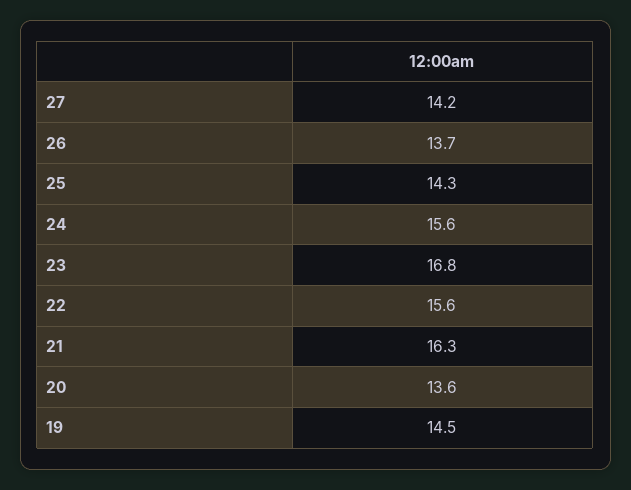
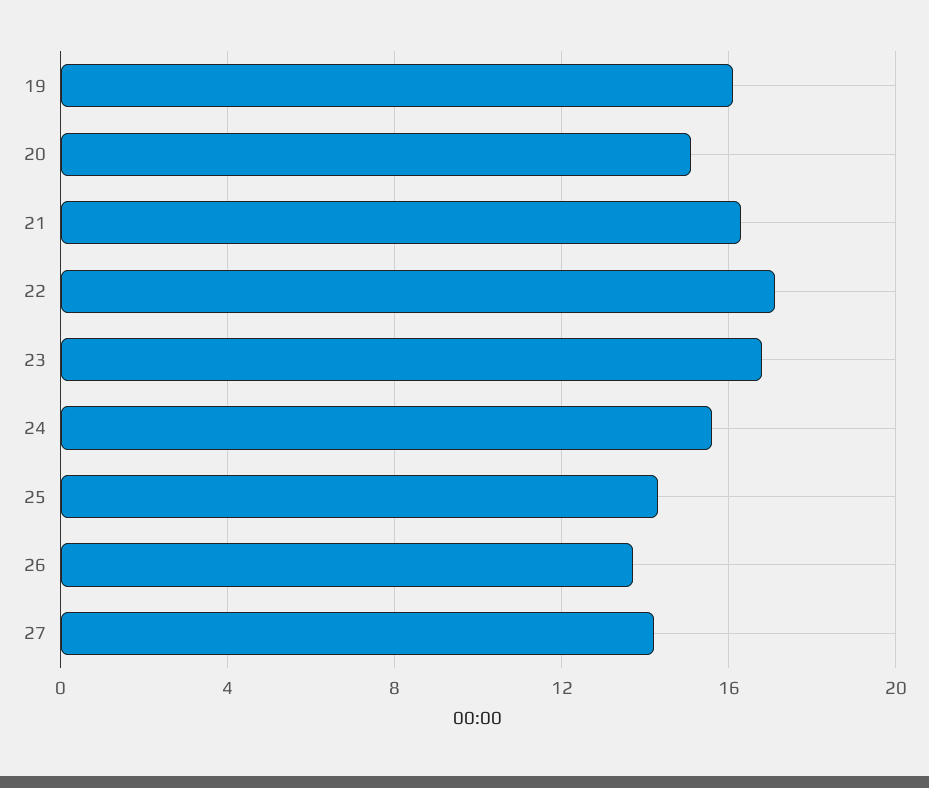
22: 15.6 -> 17
20: 13.6 -> 15
19: 14.5 -> 16

